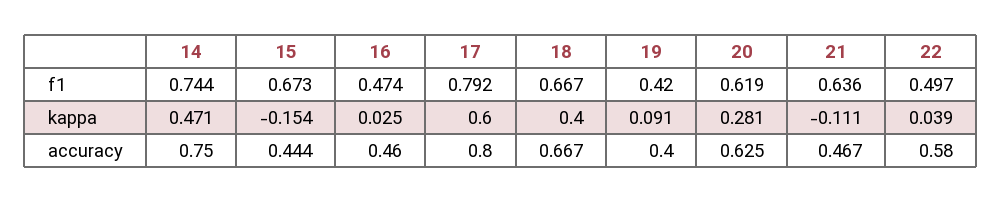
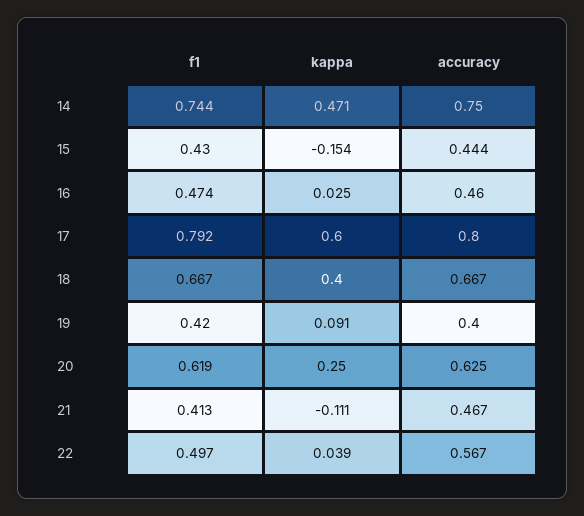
15, f1: 0.673 -> 0.43
21, f1: 0.636 -> 0.413
20, kappa: 0.281 -> 0.25
22, accuracy: 0.58 -> 0.567

